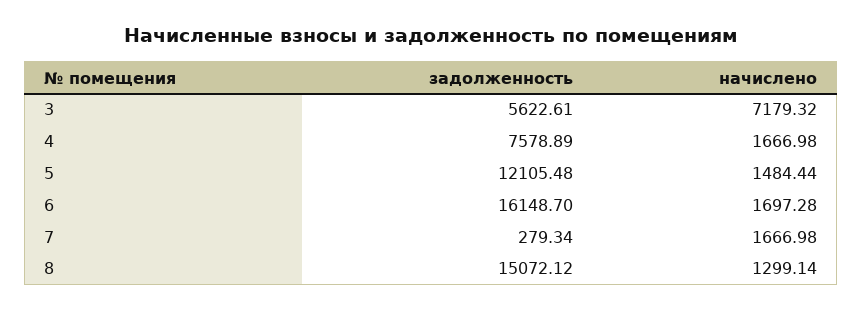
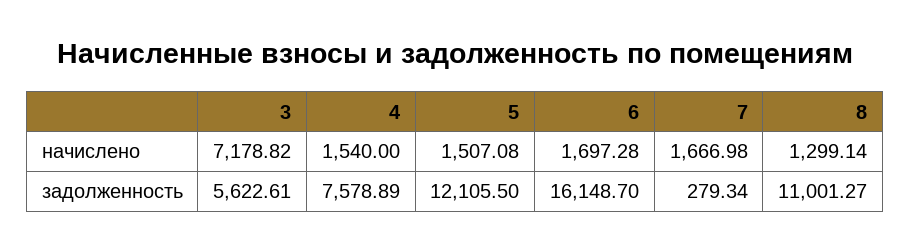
начислено, 3: 7179.32 -> 7178.82
начислено, 4: 1666.98 -> 1540
задолженность, 5: 12105.48 -> 12105.5
начислено, 5: 1484.44 -> 1507.08
задолженность, 8: 15072.12 -> 11001.27

